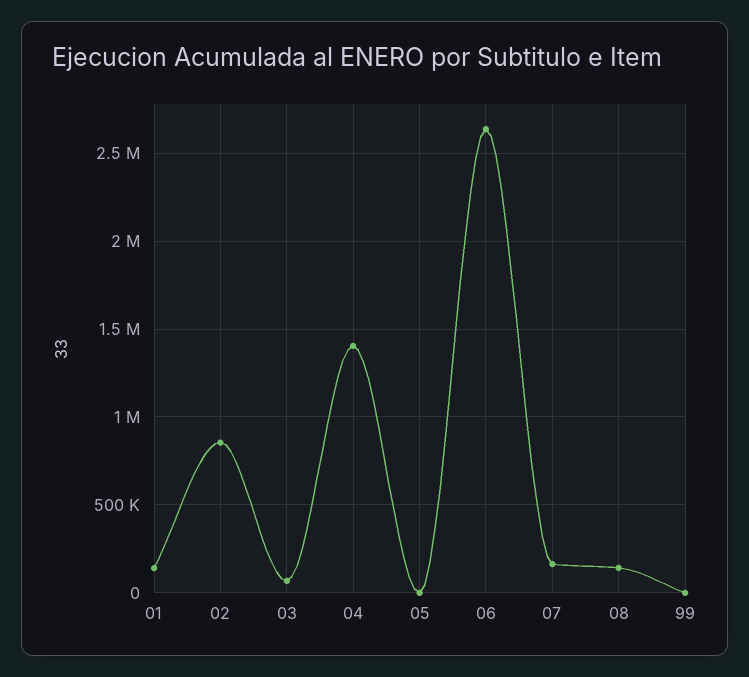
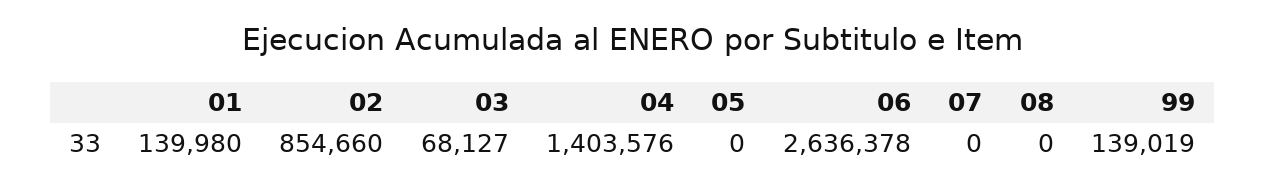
07: 150000 -> 0
08: 150000 -> 0
99: 0 -> 139019

